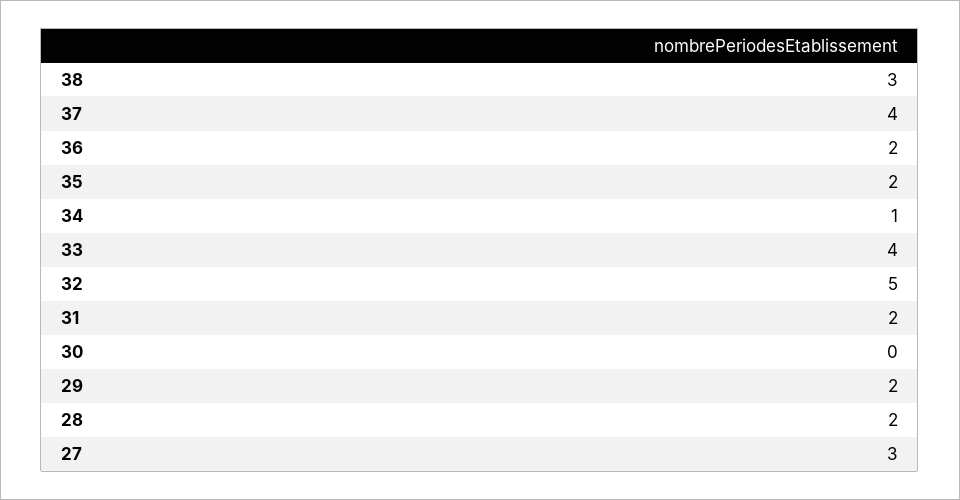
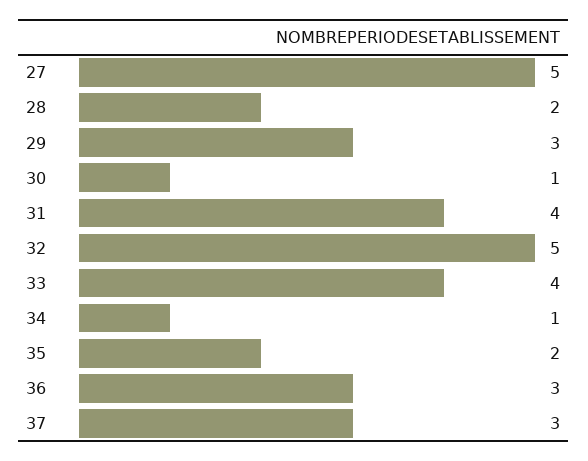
38: 3 -> none
37: 4 -> 3
36: 2 -> 3
31: 2 -> 4
30: 0 -> 1
29: 2 -> 3
27: 3 -> 5

